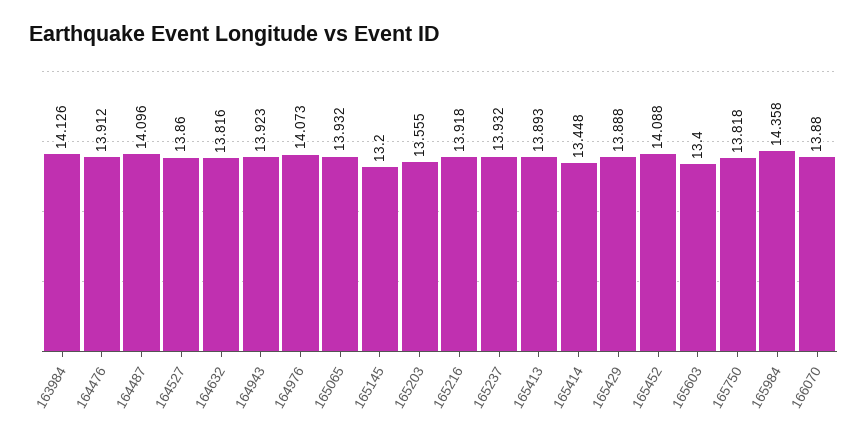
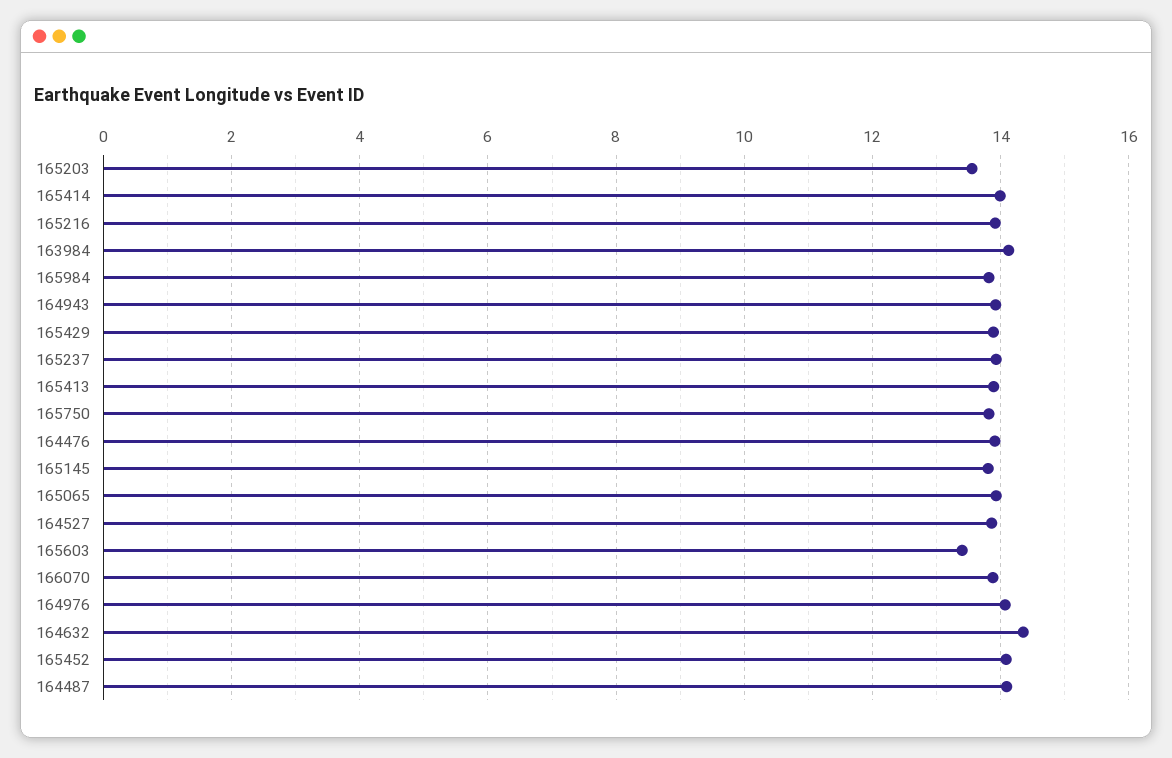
164632: 13.816 -> 14.4
165145: 13.2 -> 13.8
165414: 13.448 -> 14
165984: 14.358 -> 13.8

